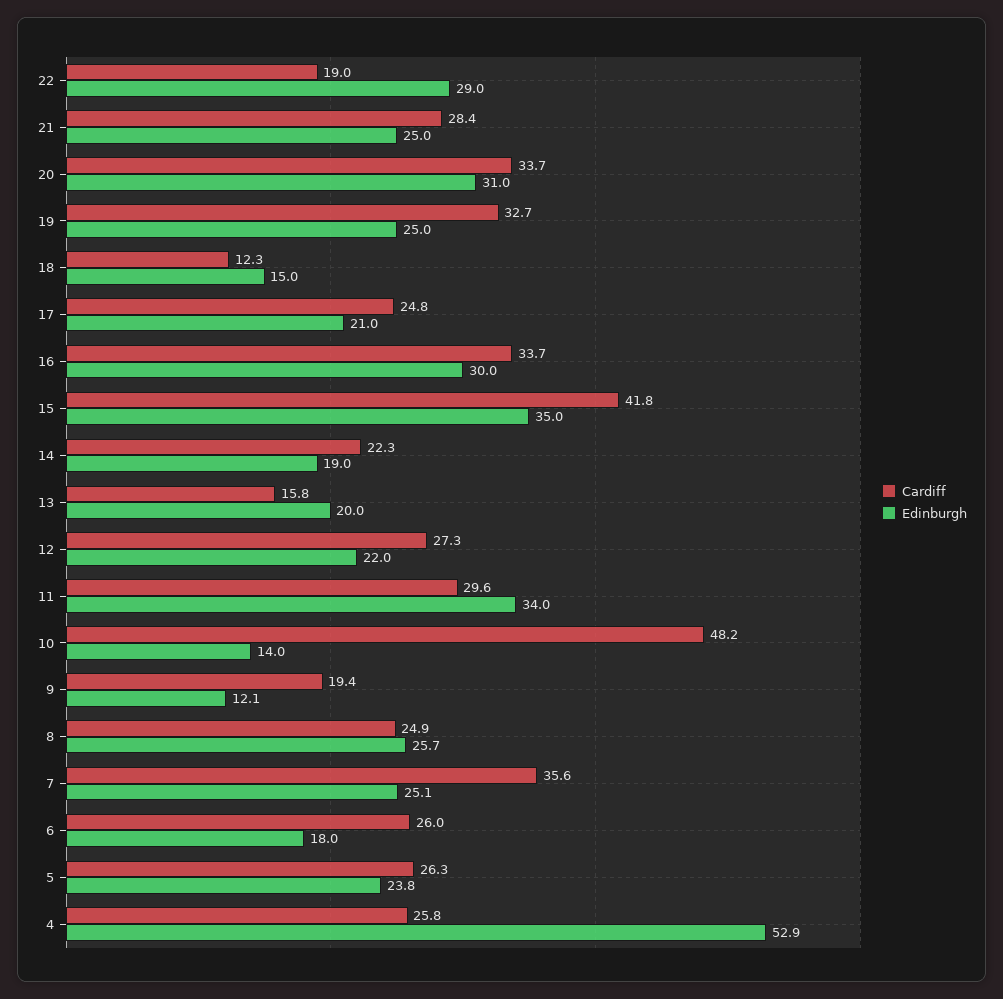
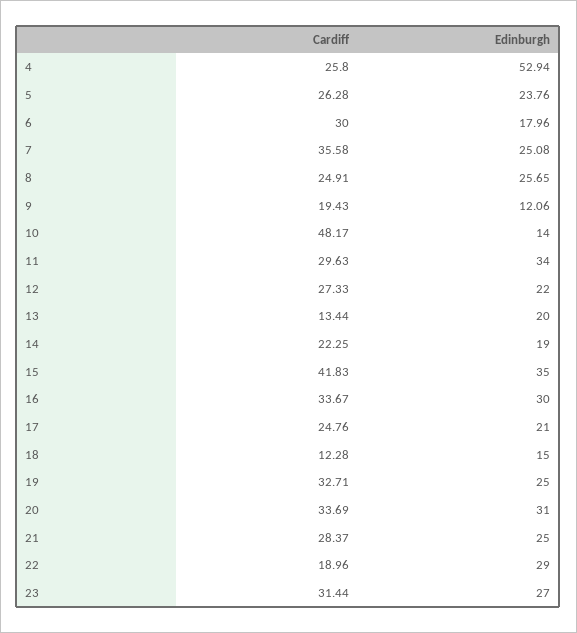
Cardiff, 13: 15.8 -> 13.44
Cardiff, 6: 26 -> 30
Cardiff, 23: none -> 31.44
Edinburgh, 23: none -> 27

